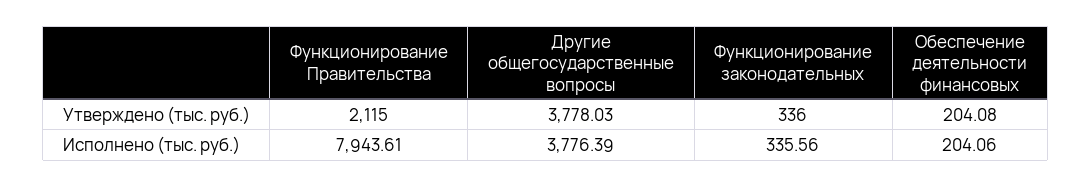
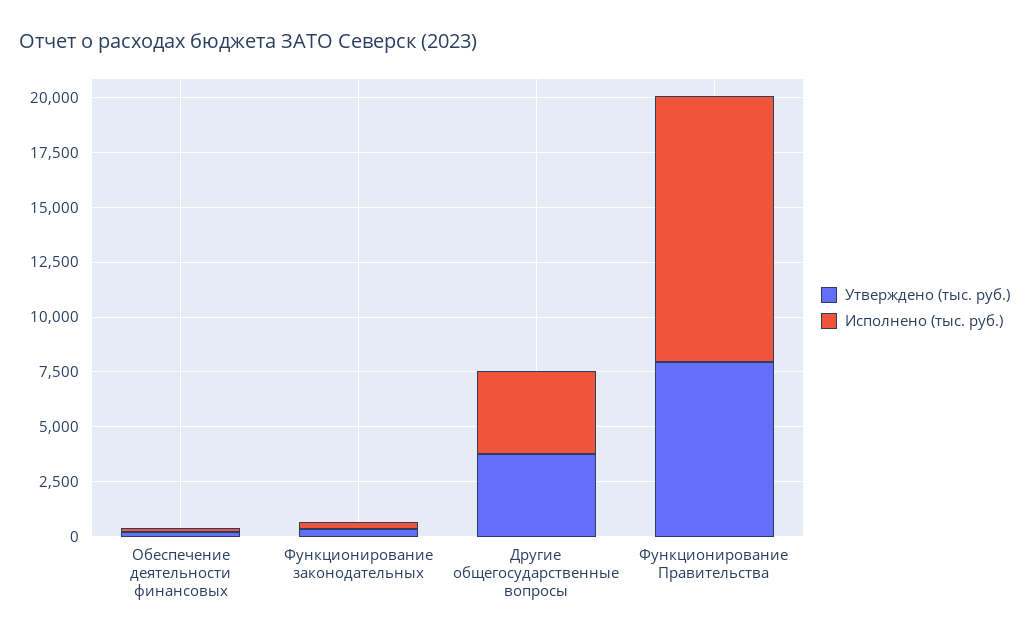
Утверждено (тыс. руб.), Функционирование Правительства: 2115 -> 8000
Исполнено (тыс. руб.), Функционирование Правительства: 7943.61 -> 12000

